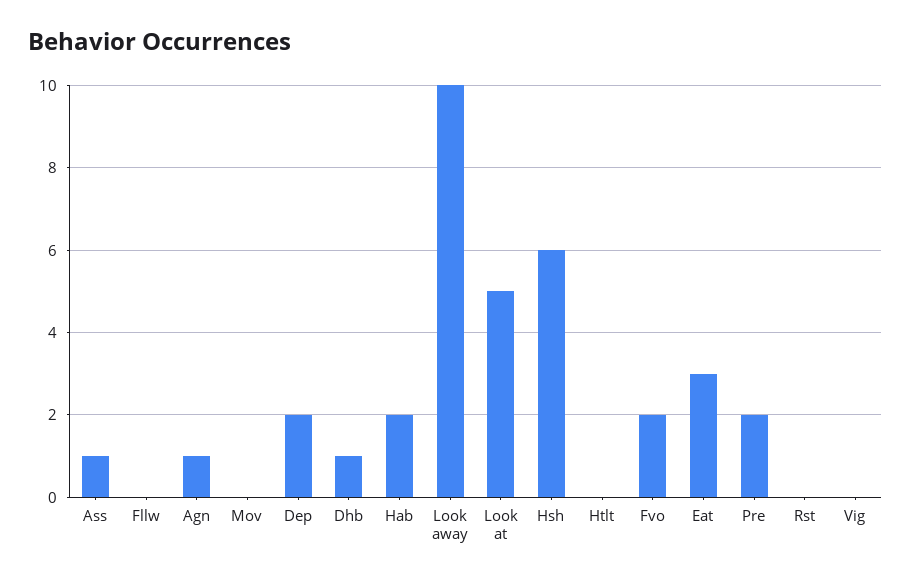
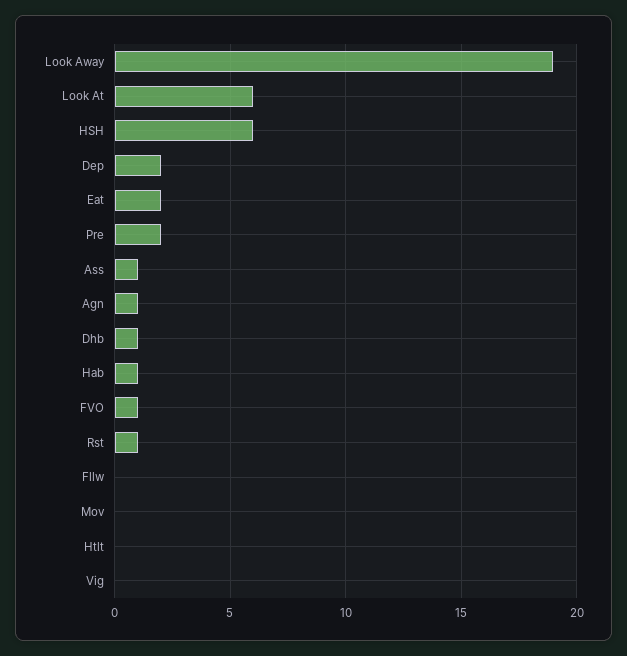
Hab: 2 -> 1
Look away: 10 -> 19
Look at: 5 -> 6
Fvo: 2 -> 1
Eat: 3 -> 2
Rst: 0 -> 1

